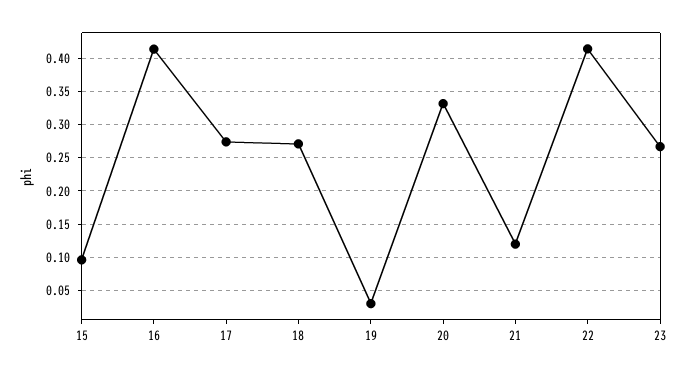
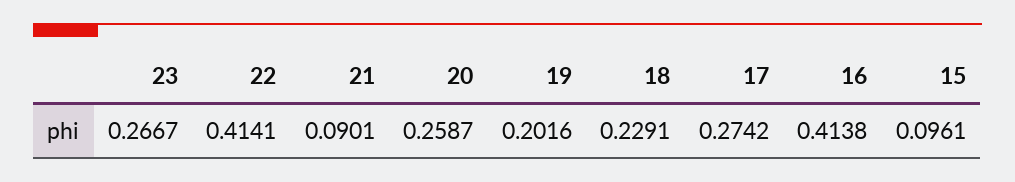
18: 0.27 -> 0.2291
19: 0.03 -> 0.2016
20: 0.33 -> 0.2587
21: 0.12 -> 0.0901

